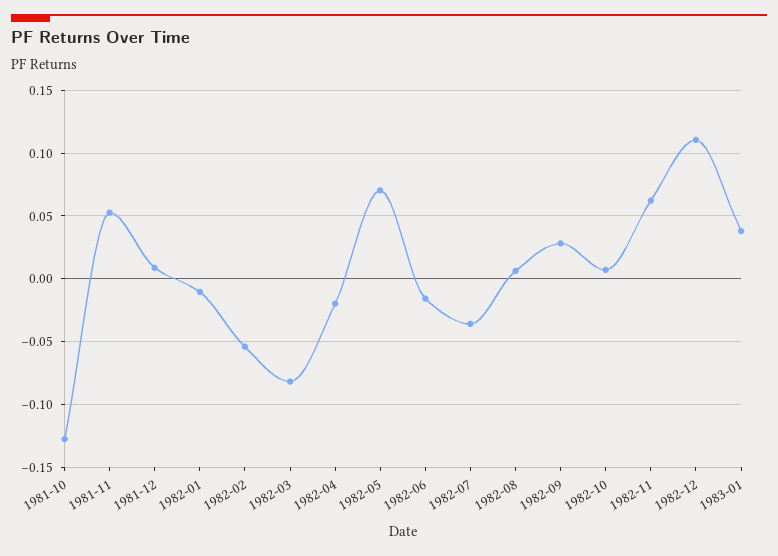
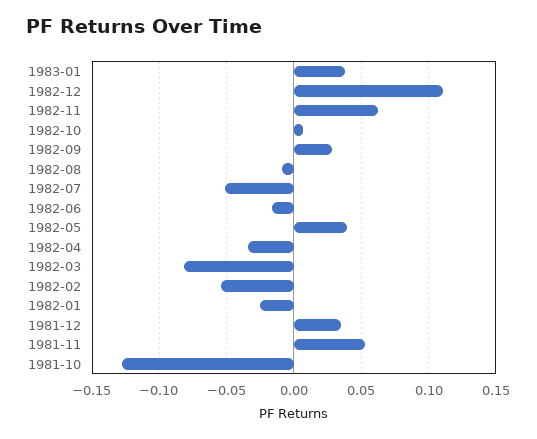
1981-12: 0.01 -> 0.035
1982-01: -0.01 -> -0.025
1982-04: -0.02 -> -0.035
1982-05: 0.07 -> 0.04
1982-07: -0.035 -> -0.05
1982-08: 0.005 -> -0.01

